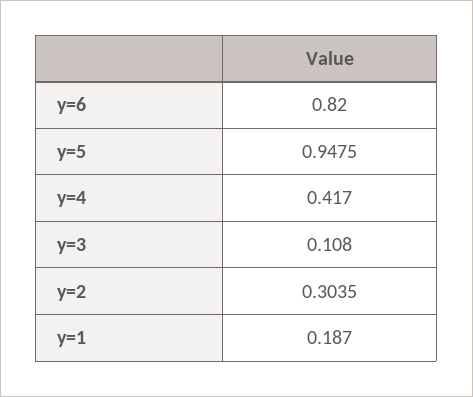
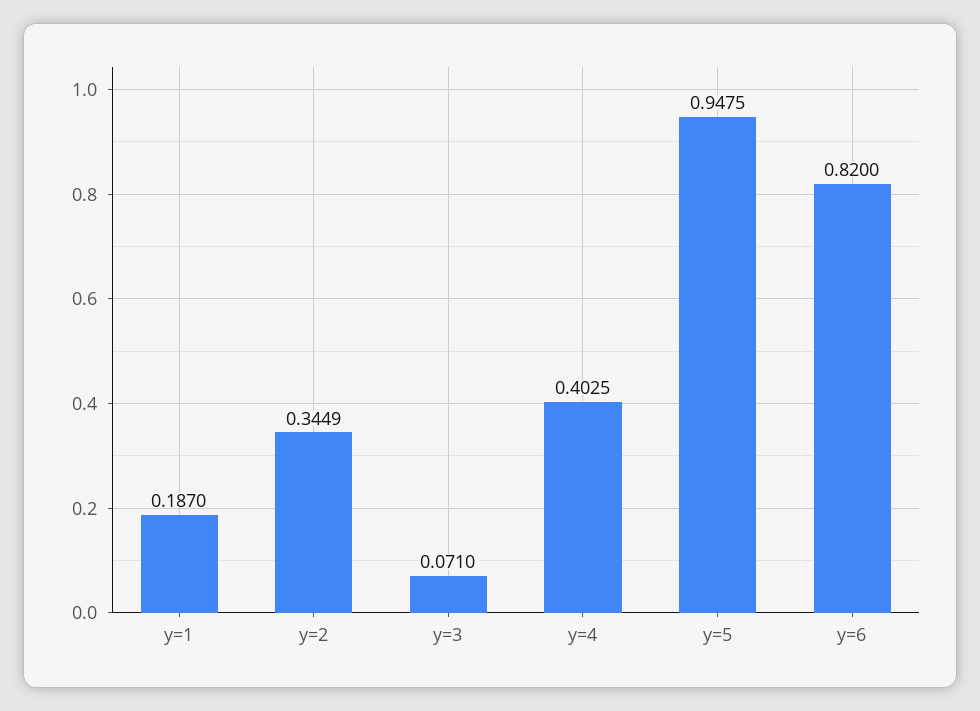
y=4: 0.417 -> 0.4025
y=3: 0.108 -> 0.071
y=2: 0.3035 -> 0.3449

